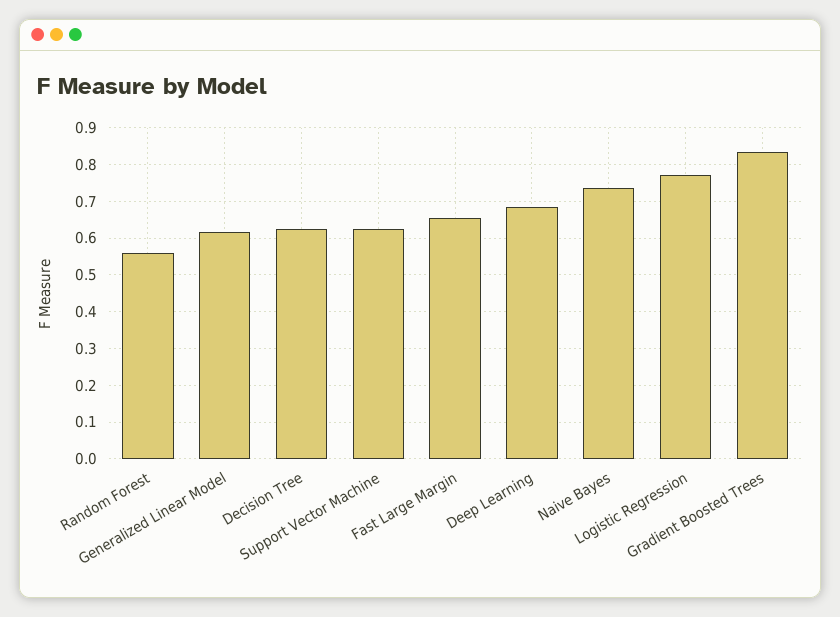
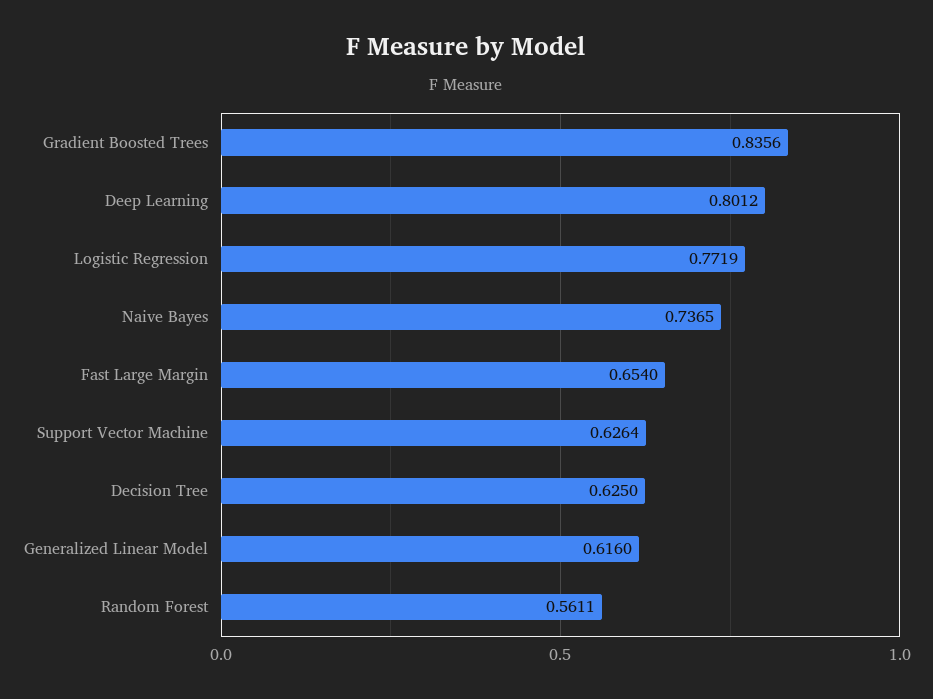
Deep Learning: 0.68 -> 0.8012

